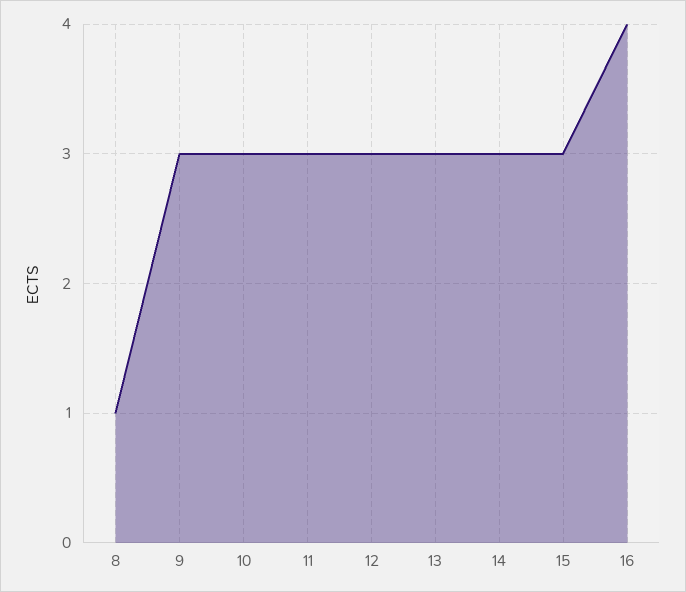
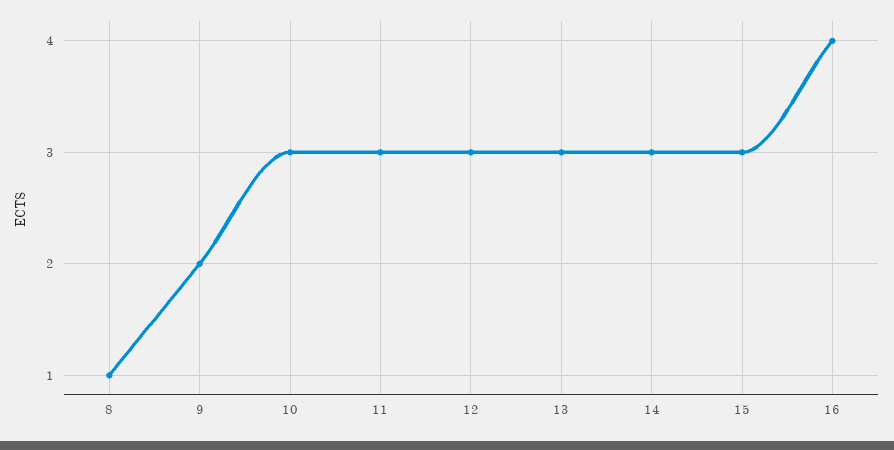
9: 3 -> 2

